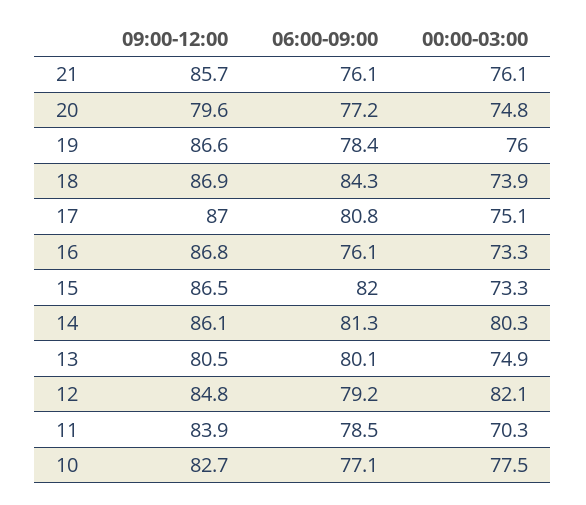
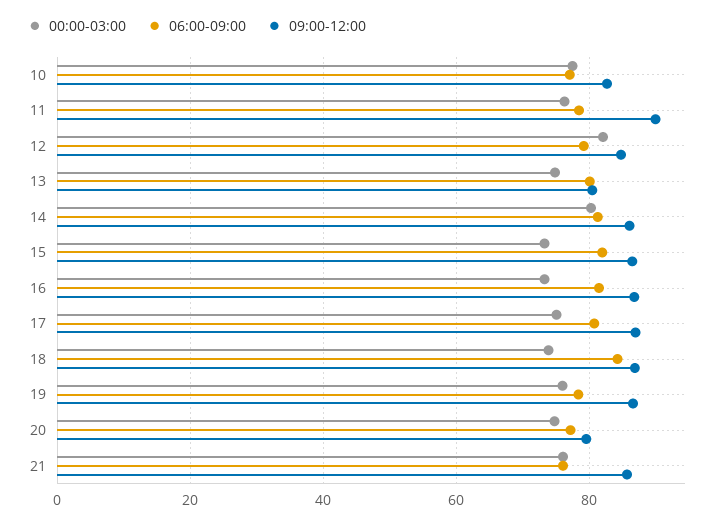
06:00-09:00, 16: 76.1 -> 82
09:00-12:00, 11: 83.9 -> 90
00:00-03:00, 11: 70.3 -> 76

